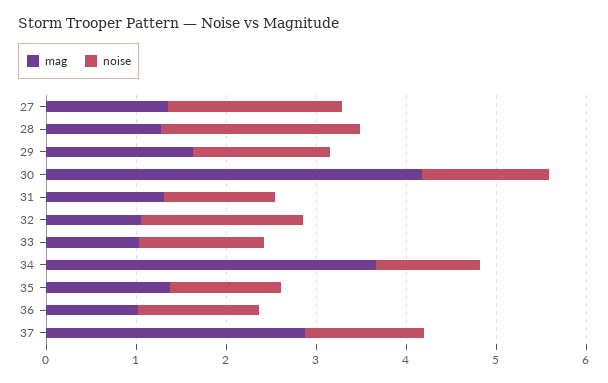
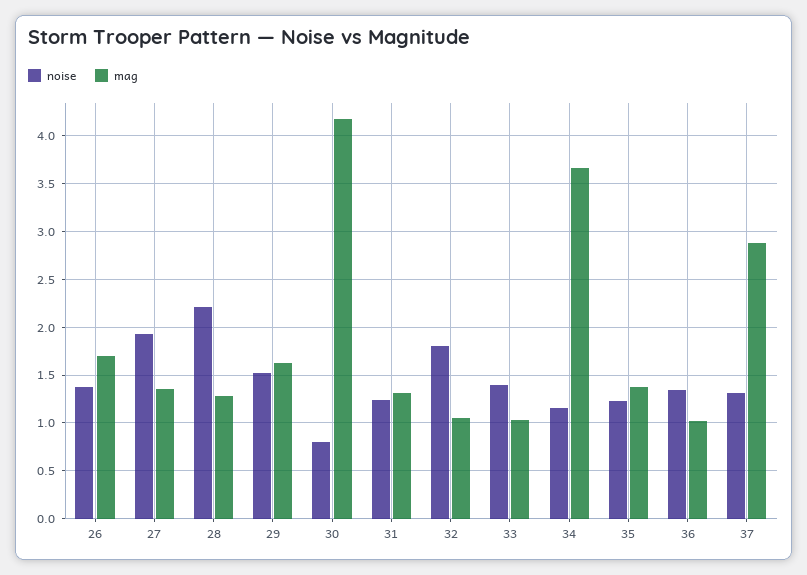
noise, 30: 1.4 -> 0.8
noise, 26: none -> 1.4
mag, 26: none -> 1.7

